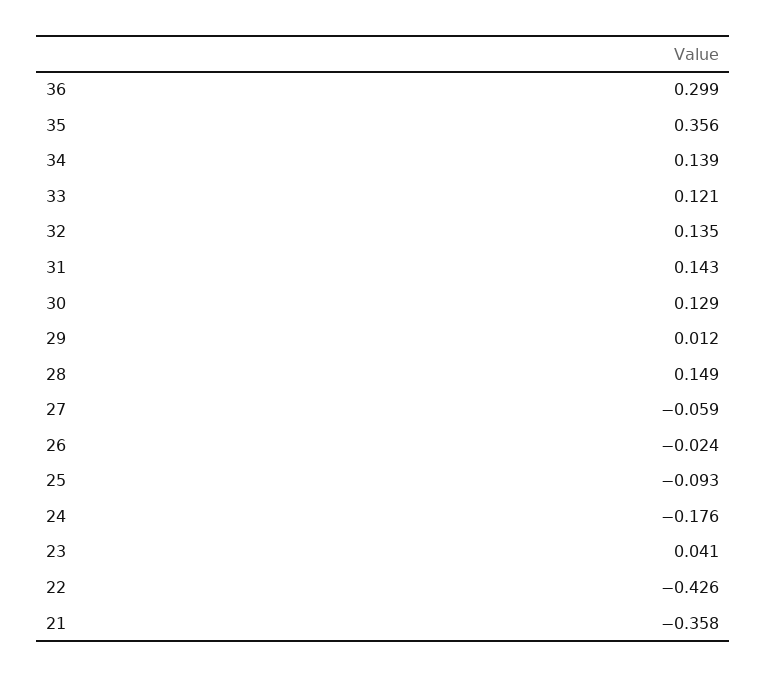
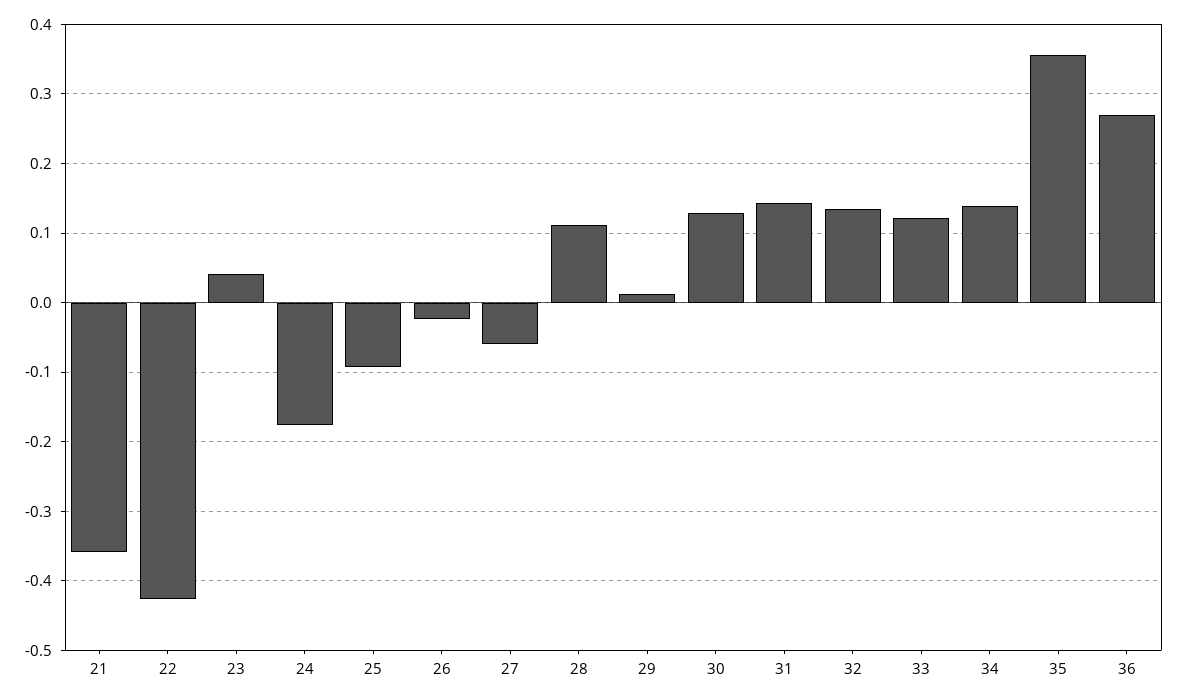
36: 0.299 -> 0.27
28: 0.149 -> 0.11

